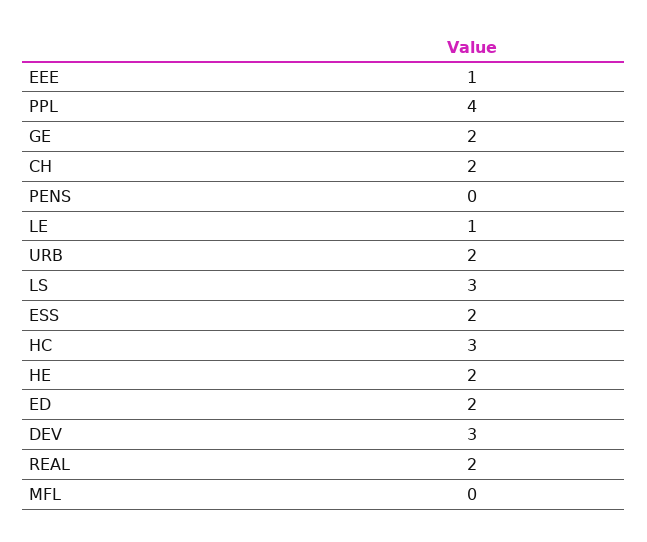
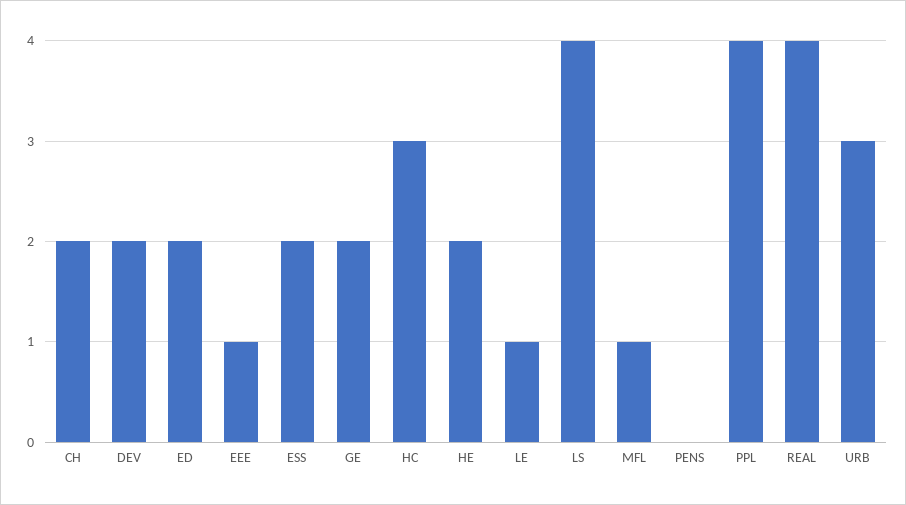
URB: 2 -> 3
LS: 3 -> 4
DEV: 3 -> 2
REAL: 2 -> 4
MFL: 0 -> 1

